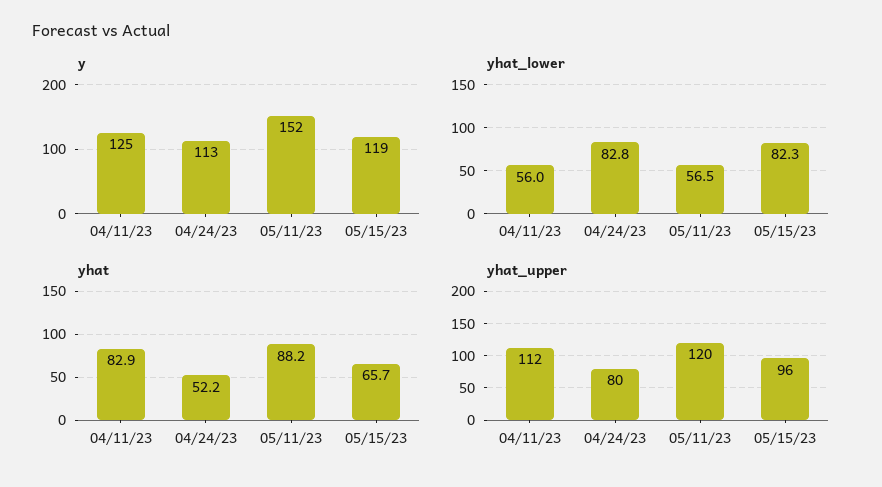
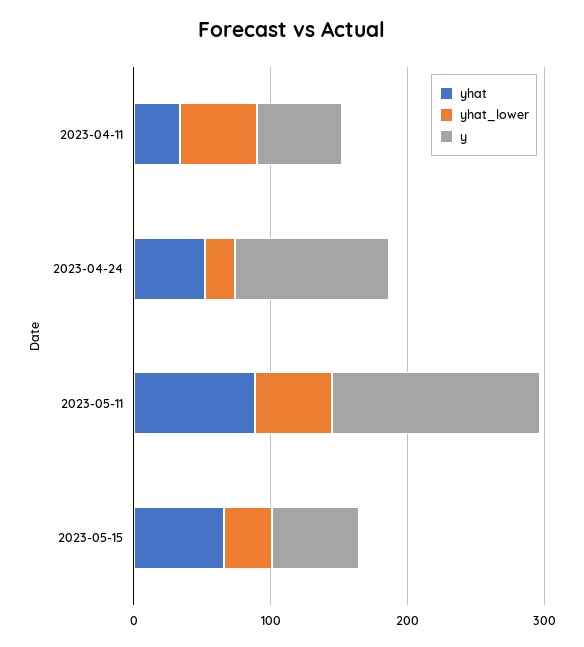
y, 04/11/23: 125 -> 60
y, 05/15/23: 119 -> 60
yhat_lower, 04/24/23: 82.8 -> 20
yhat_lower, 05/15/23: 82.3 -> 40
yhat, 04/11/23: 82.9 -> 40
yhat_upper, 04/11/23: 112 -> none
yhat_upper, 04/24/23: 80 -> none
yhat_upper, 05/11/23: 120 -> none
yhat_upper, 05/15/23: 96 -> none

